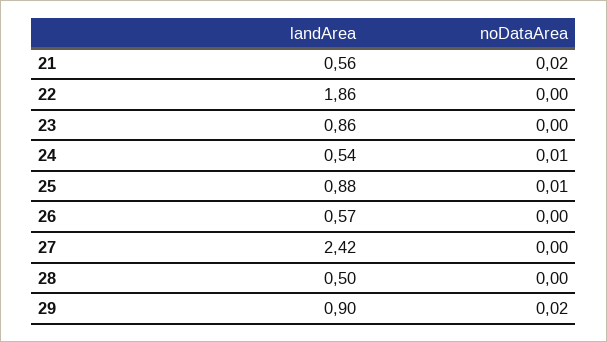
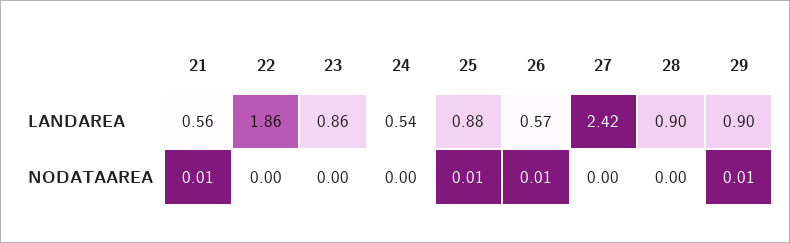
noDataArea, 21: 0.02 -> 0.01
noDataArea, 24: 0.01 -> 0
noDataArea, 26: 0 -> 0.01
landArea, 28: 0.5 -> 0.9
noDataArea, 29: 0.02 -> 0.01

